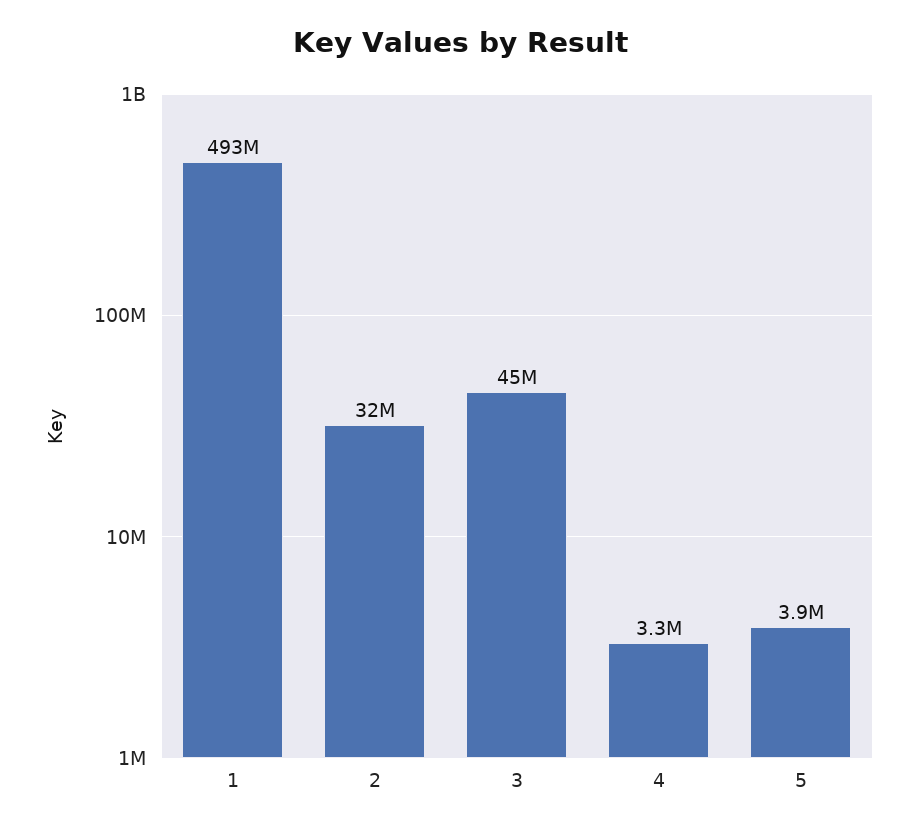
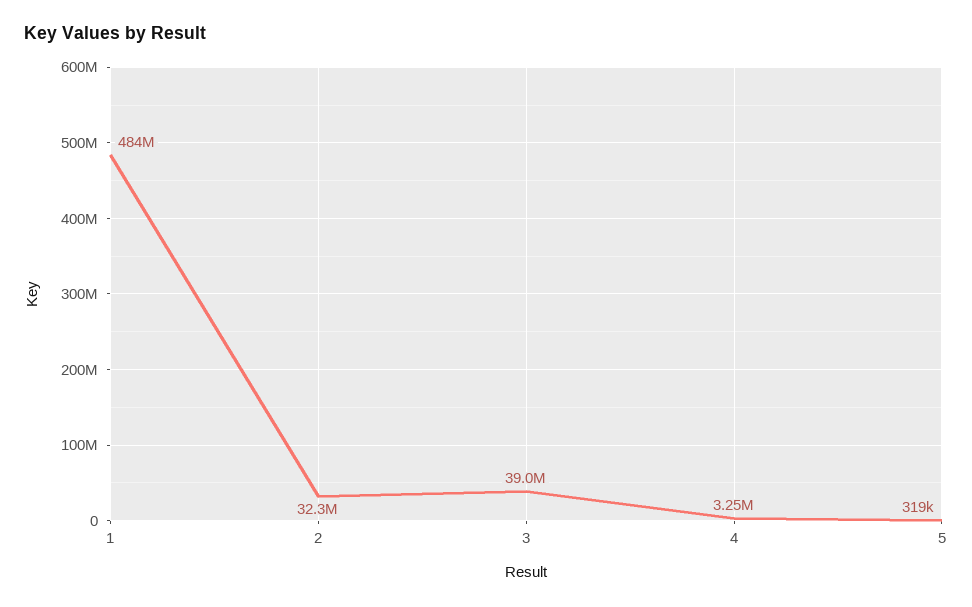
1: 493000000 -> 484000000
3: 45000000 -> 39000000
5: 3900000 -> 319000

